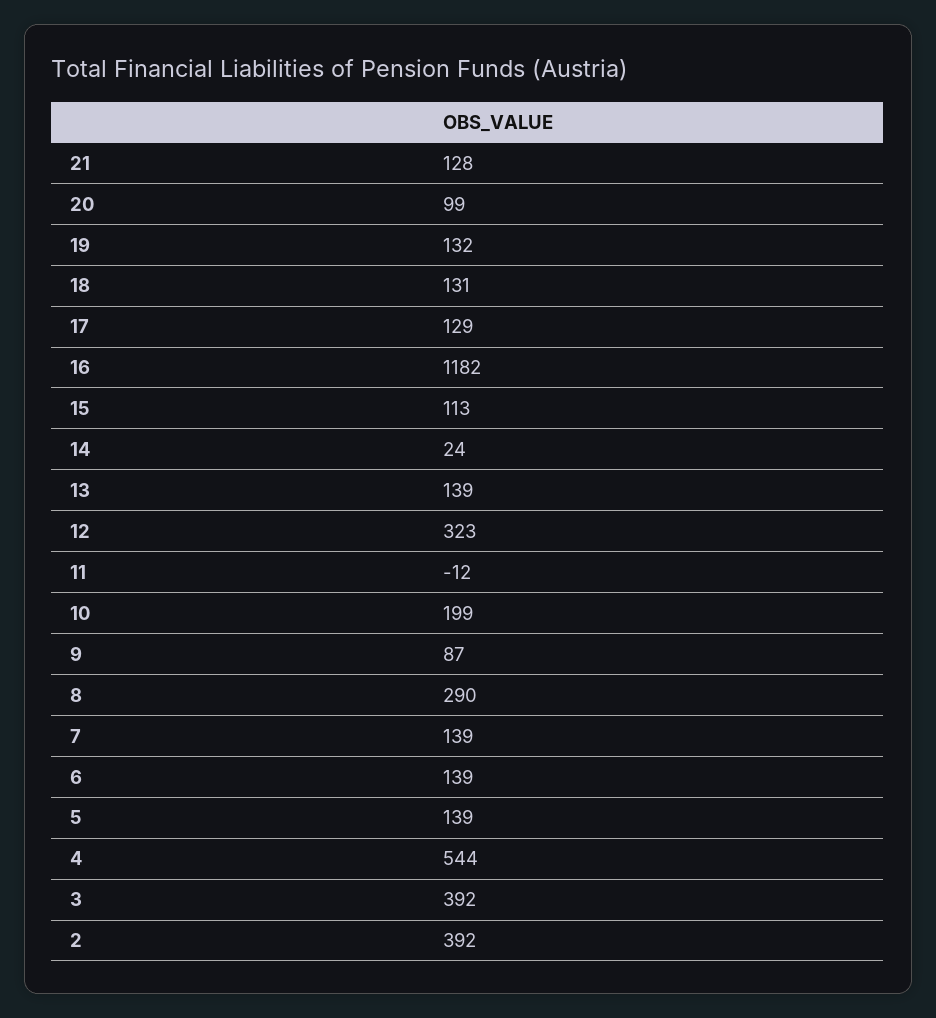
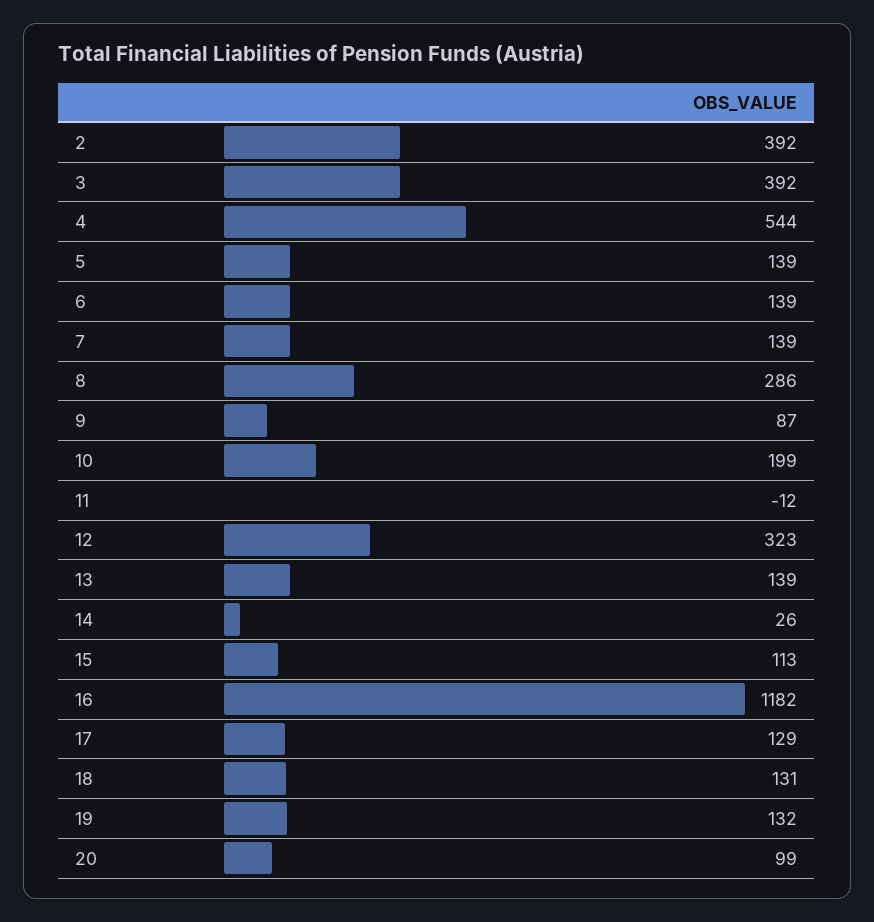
21: 128 -> none
14: 24 -> 26
8: 290 -> 286

